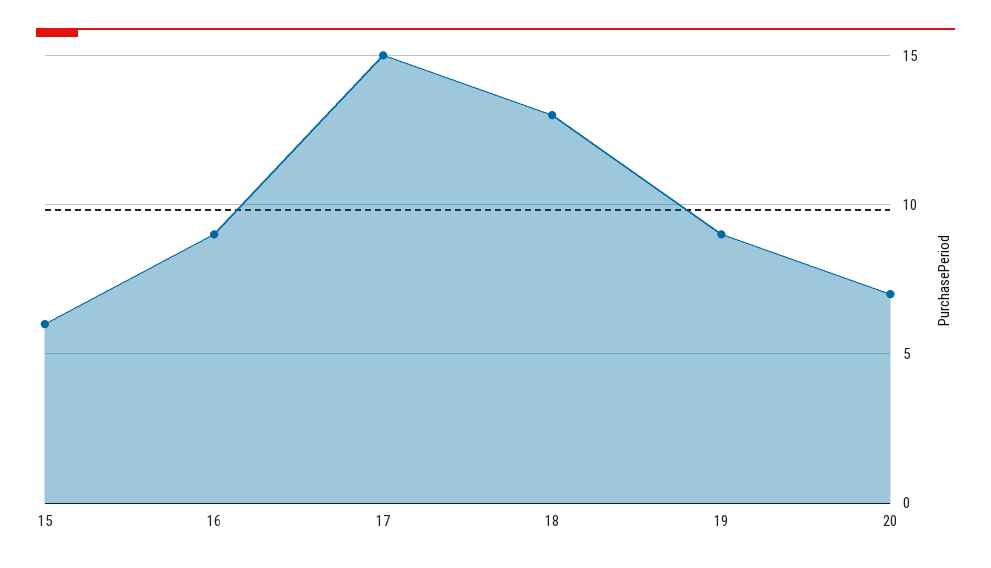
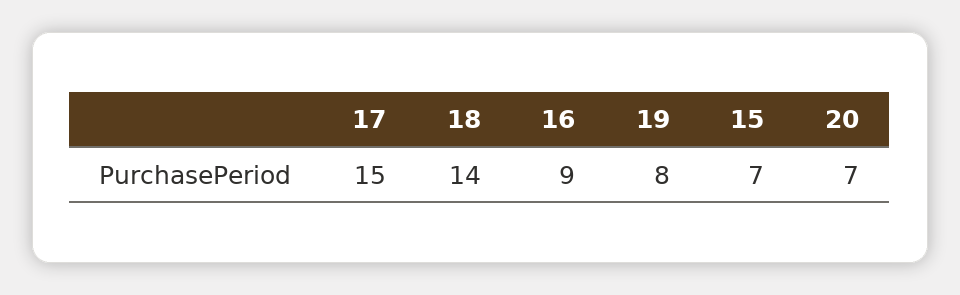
15: 6 -> 7
18: 13 -> 14
19: 9 -> 8

